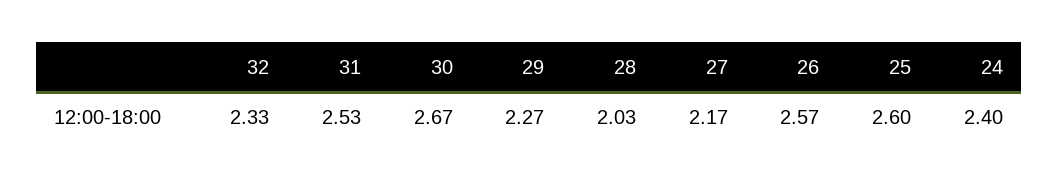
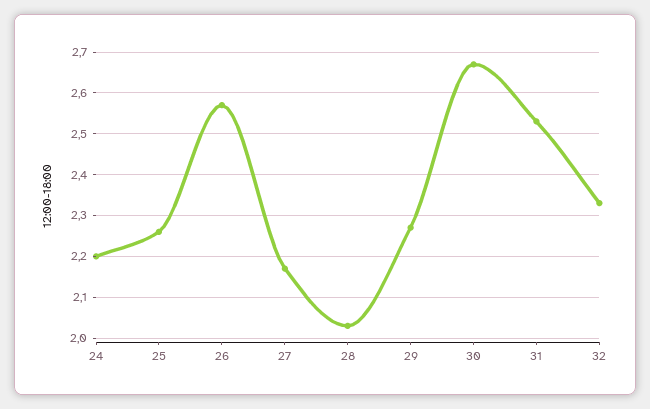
25: 2.6 -> 2.25
24: 2.4 -> 2.2

